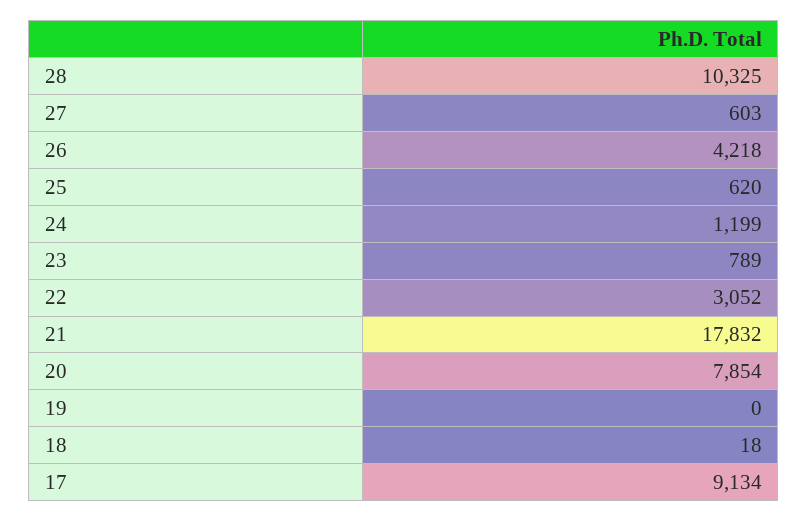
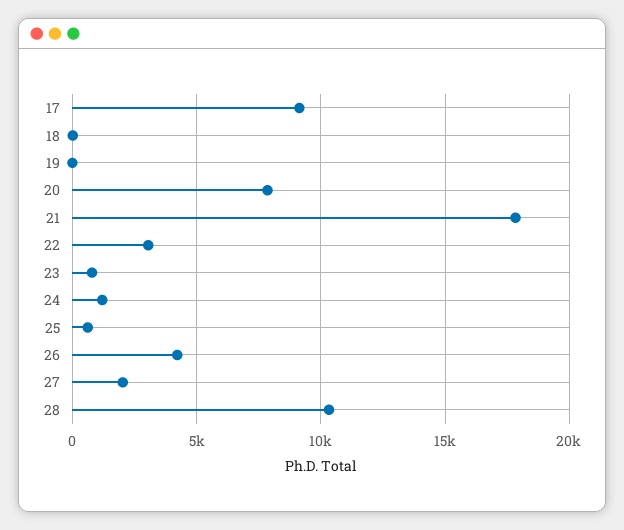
27: 603 -> 2000

